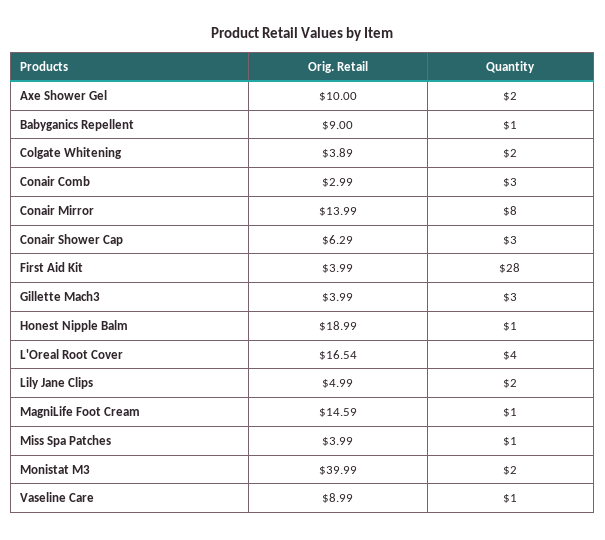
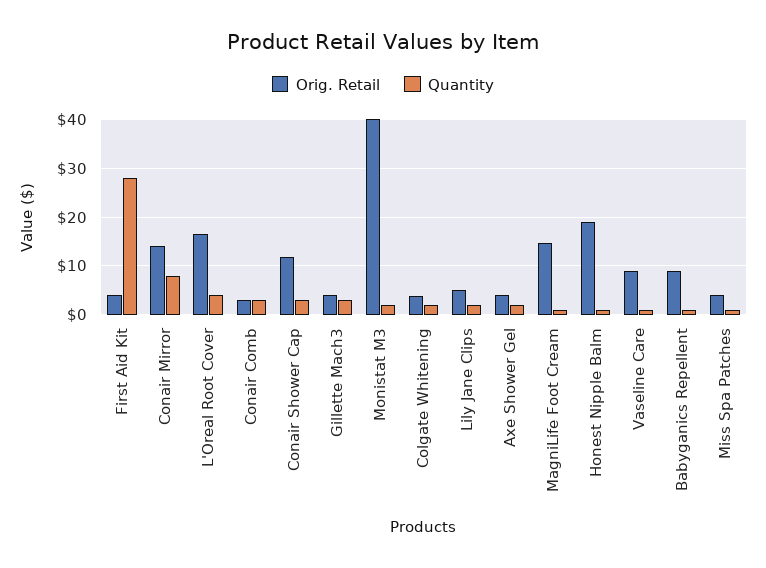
Orig. Retail, Axe Shower Gel: 10 -> 4
Orig. Retail, Conair Shower Cap: 6.29 -> 12

